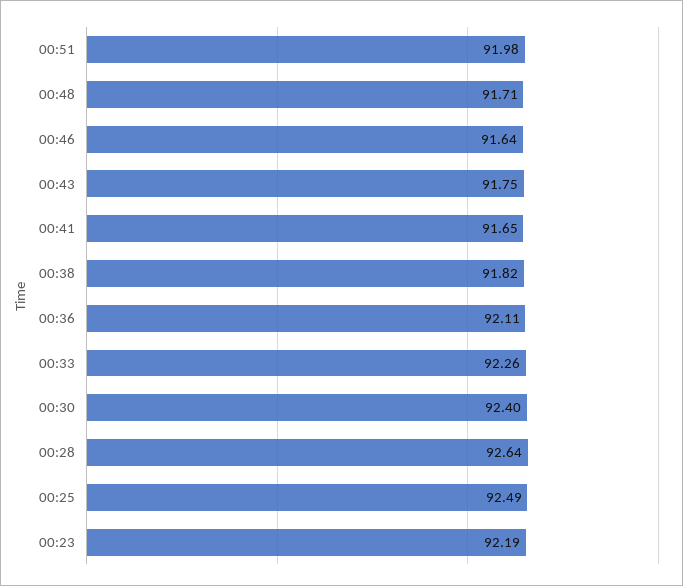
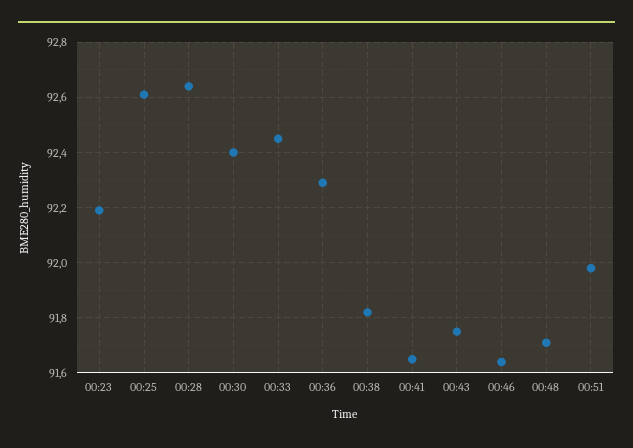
00:36: 92.11 -> 92.3
00:33: 92.26 -> 92.45
00:25: 92.49 -> 92.6

